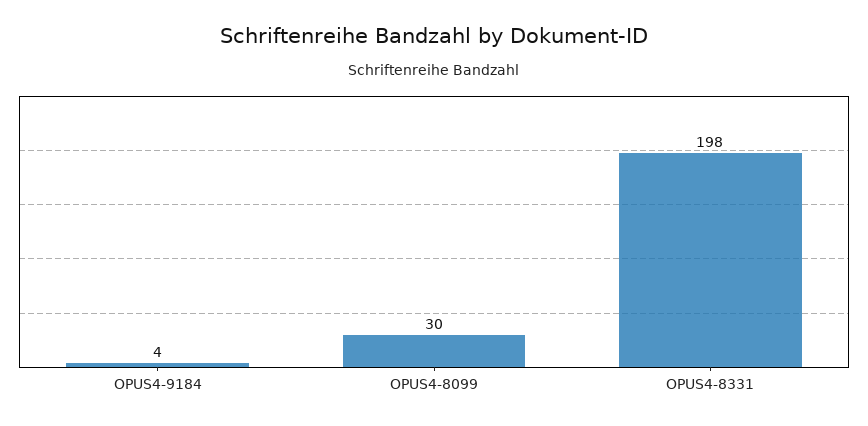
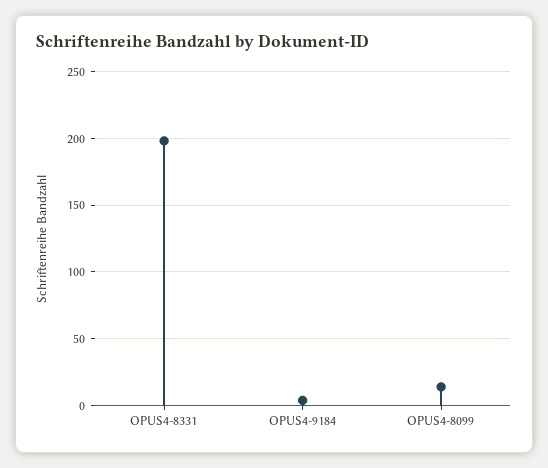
OPUS4-8099: 30 -> 15

